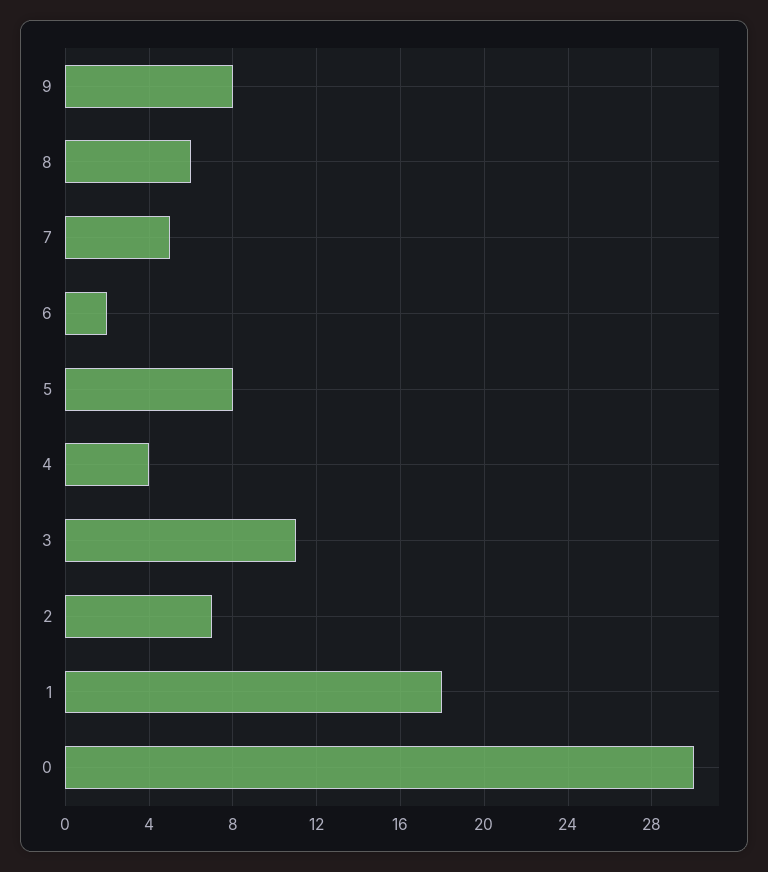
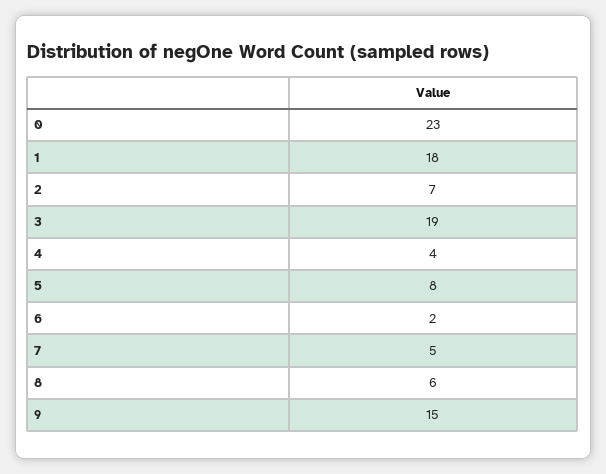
9: 8 -> 15
3: 11 -> 19
0: 30 -> 23

